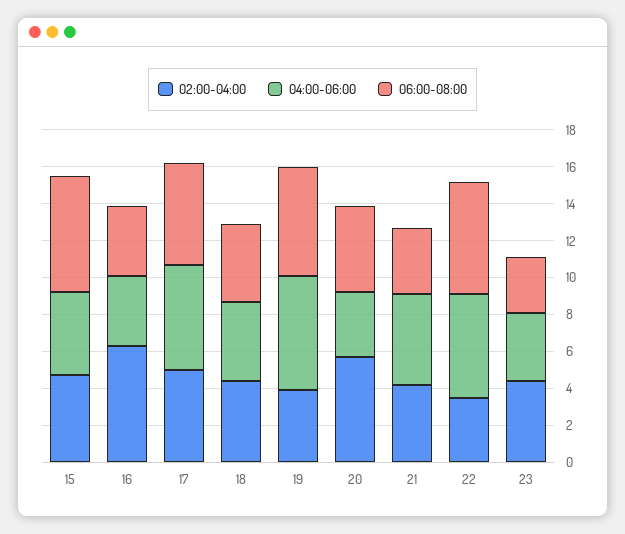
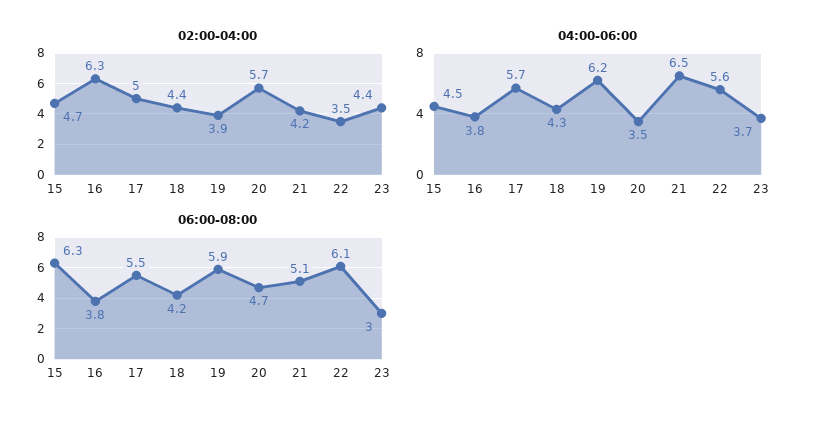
04:00-06:00, 21: 5 -> 6.5
06:00-08:00, 21: 3.5 -> 5.1

